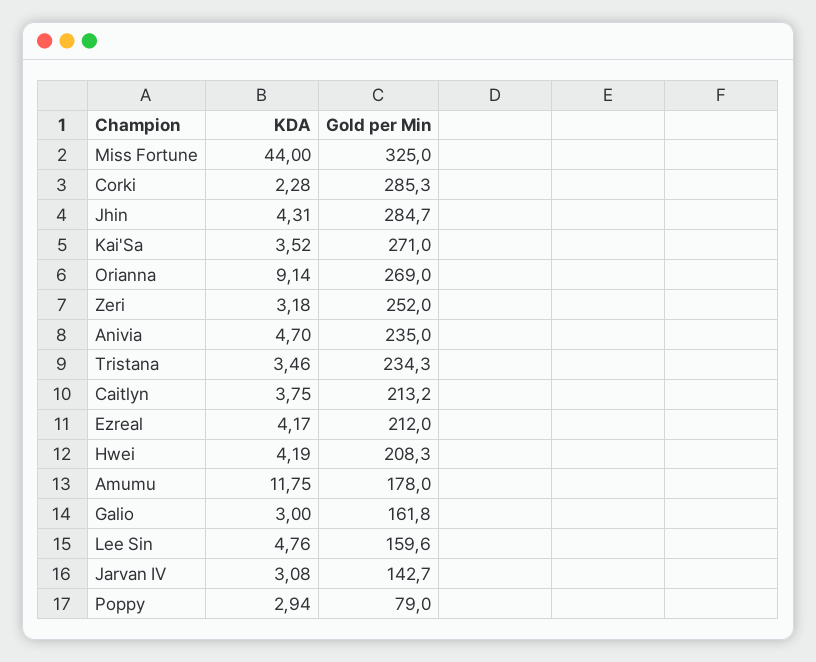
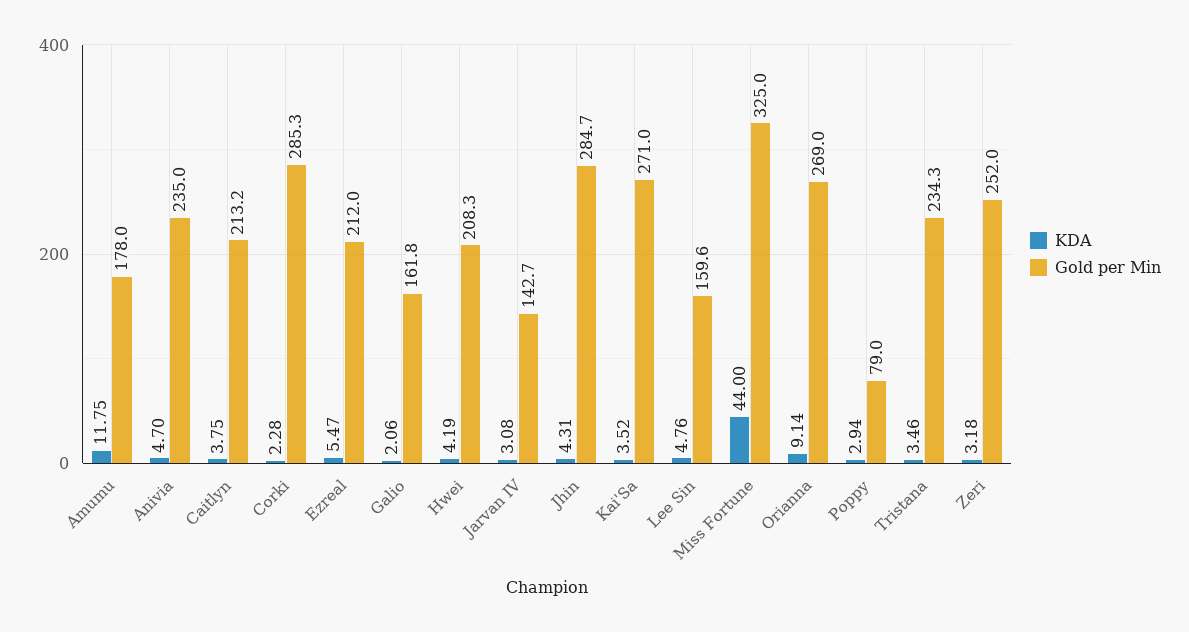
KDA, Ezreal: 4.17 -> 5.47
KDA, Galio: 3 -> 2.06

